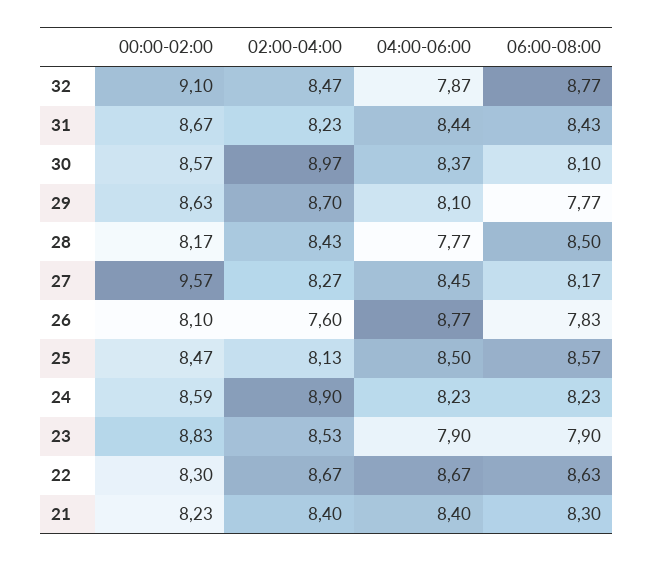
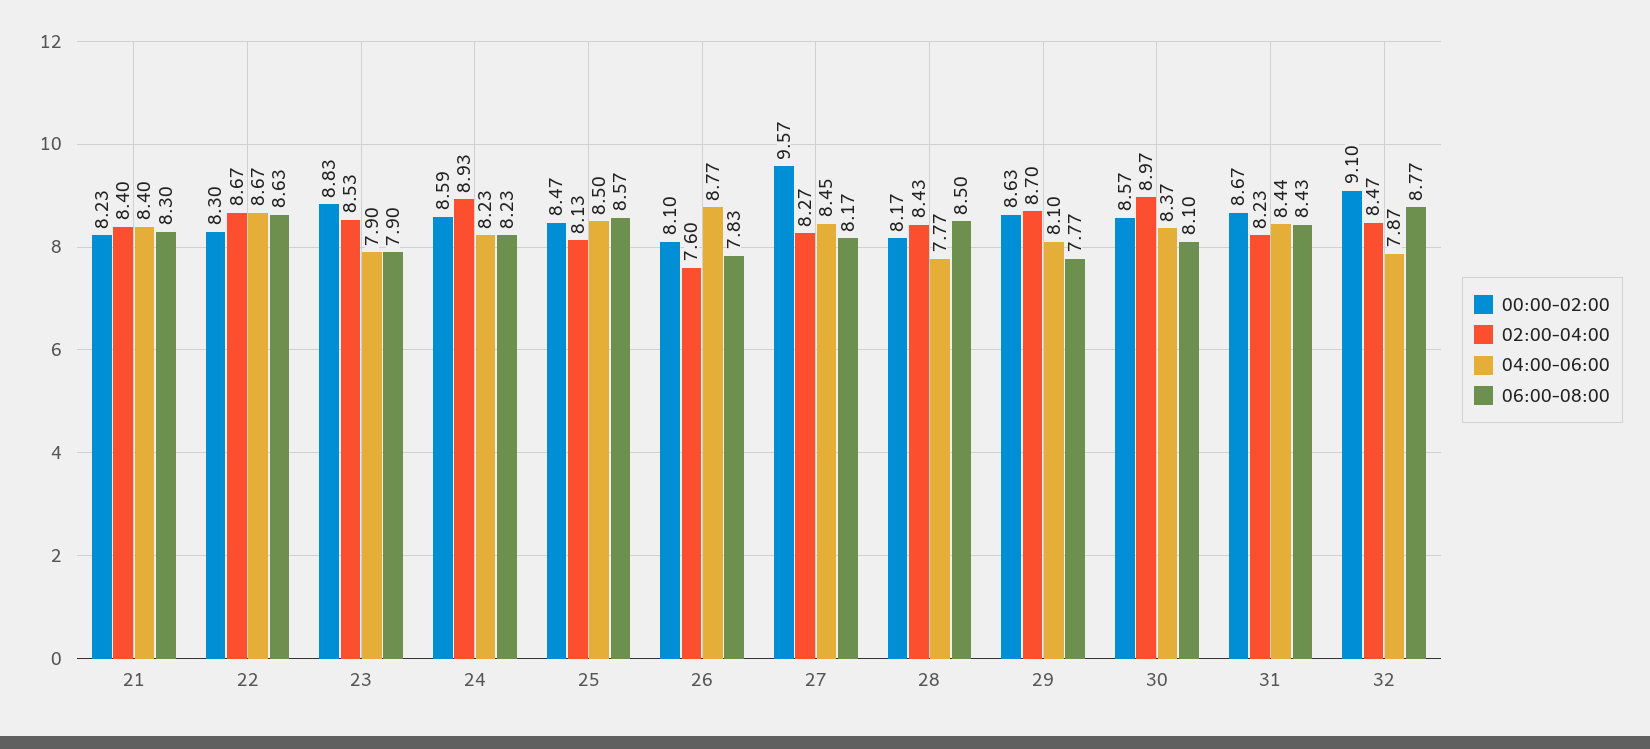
02:00-04:00, 24: 8.9 -> 8.93

